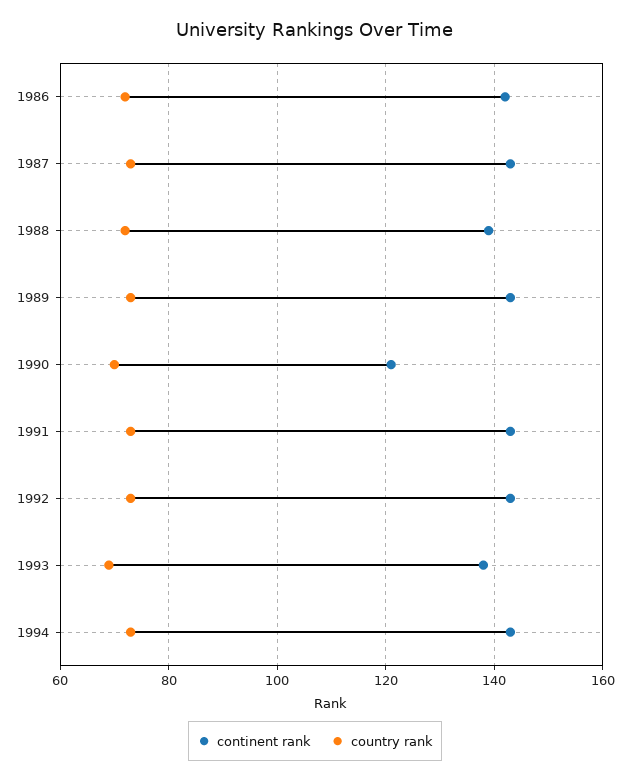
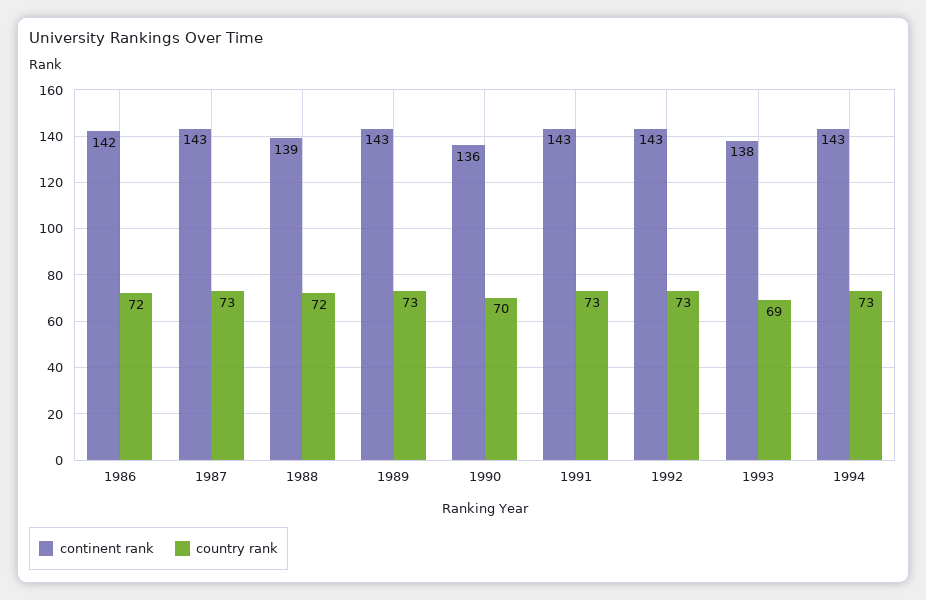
continent rank, 1990: 120 -> 136

